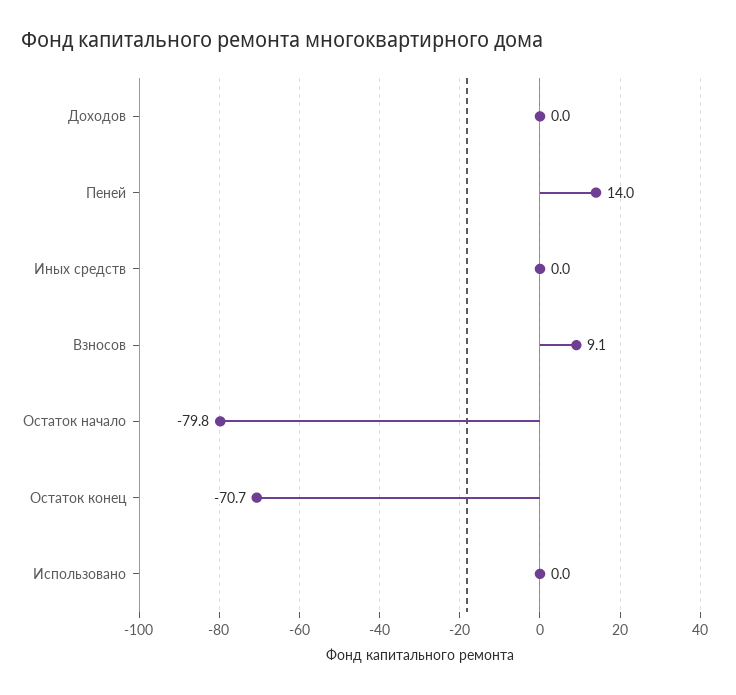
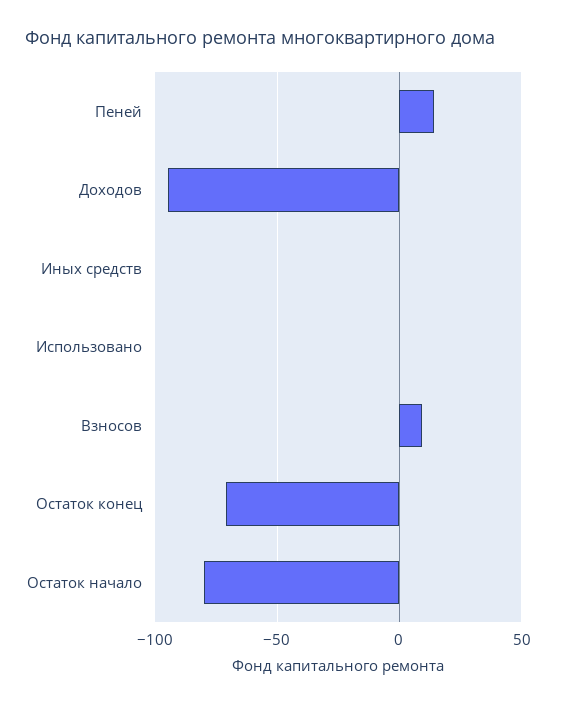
Доходов: 0 -> -95

